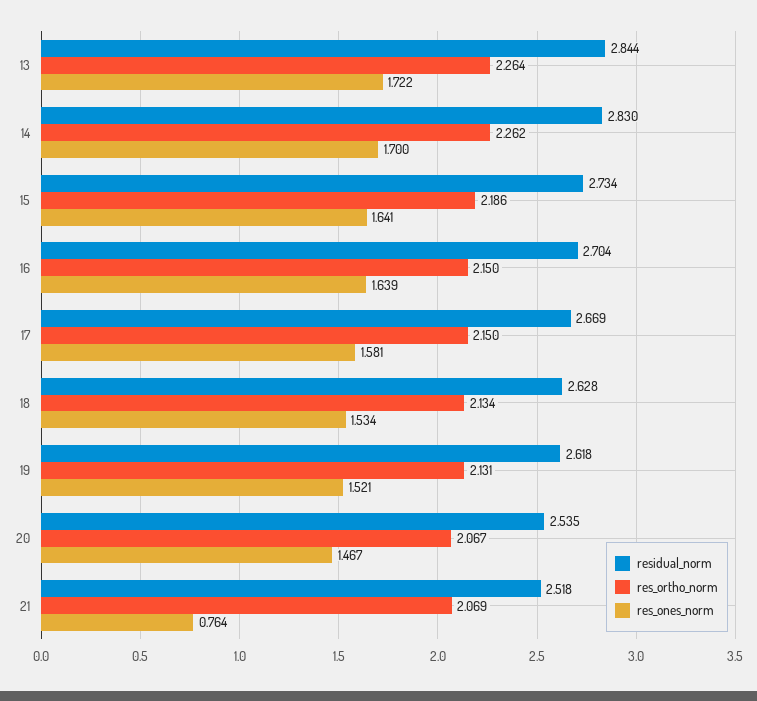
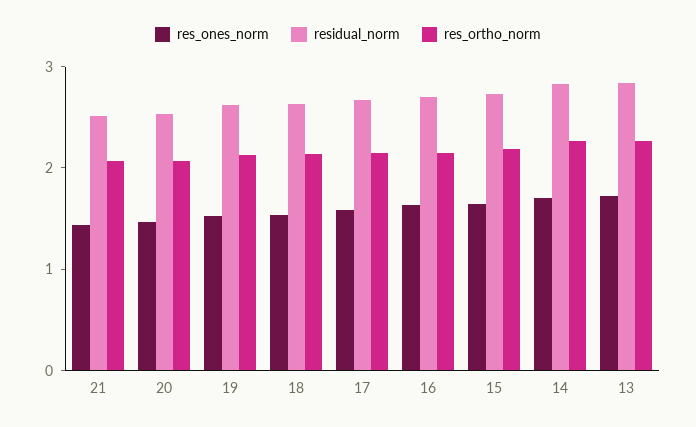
res_ones_norm, 21: 0.764 -> 1.4

